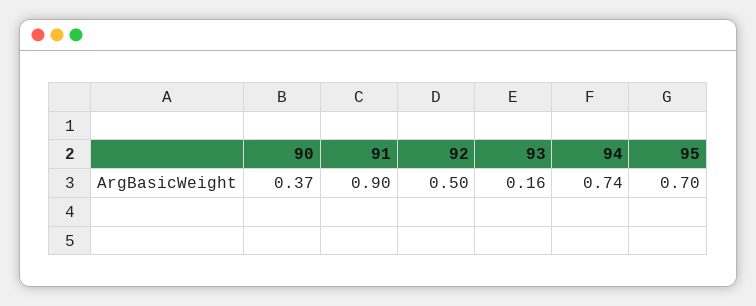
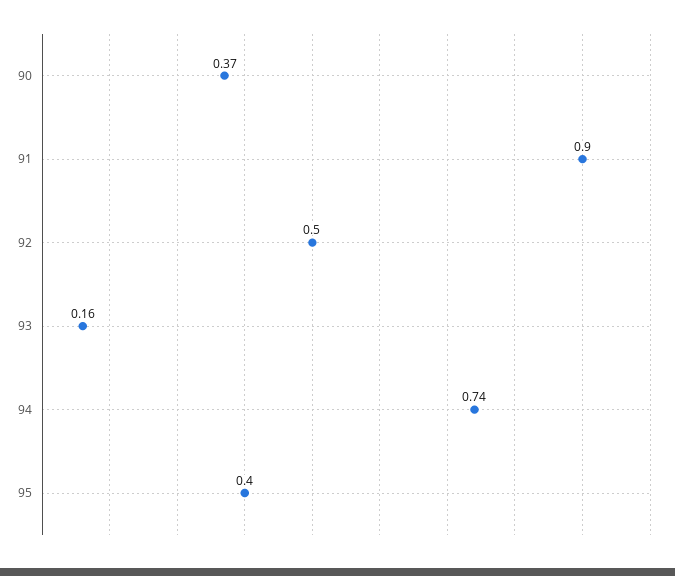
95: 0.7 -> 0.4

